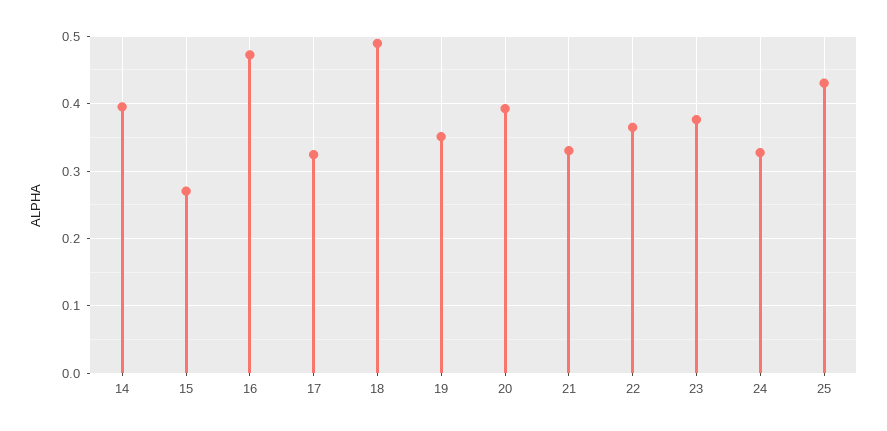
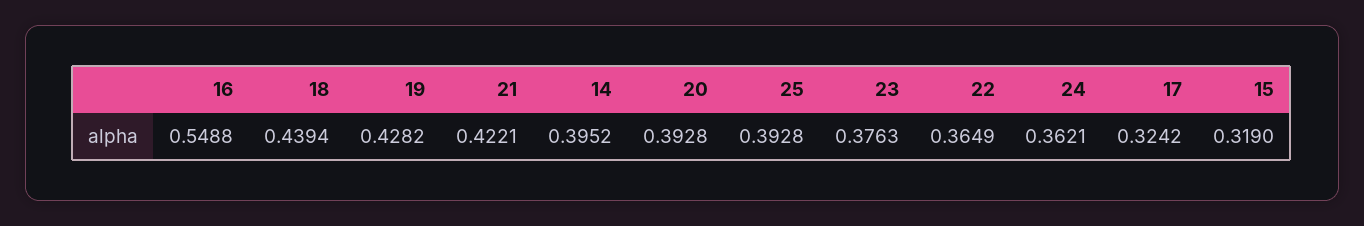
15: 0.27 -> 0.319
16: 0.47 -> 0.5488
18: 0.49 -> 0.4394
19: 0.35 -> 0.4282
21: 0.33 -> 0.4221
24: 0.33 -> 0.3621
25: 0.43 -> 0.3928

